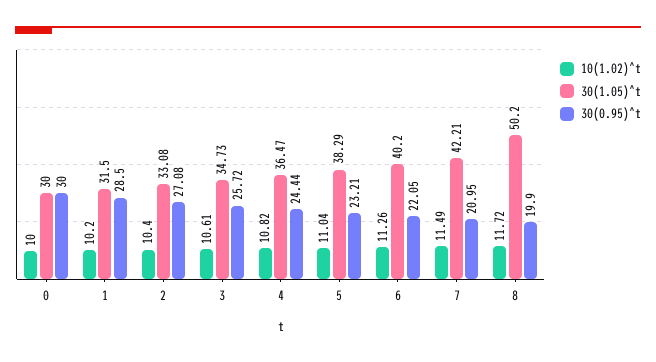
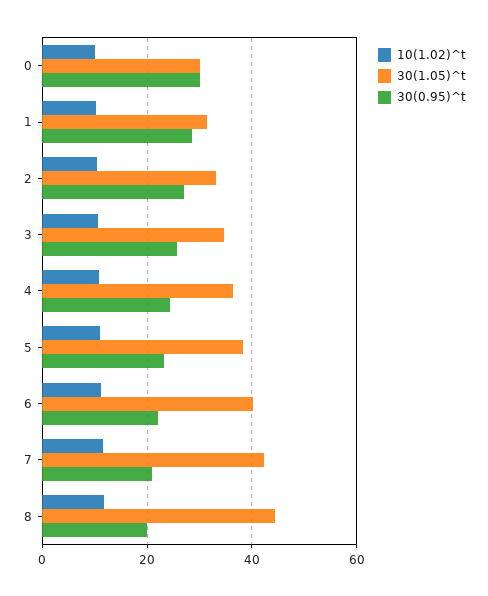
30(1.05)^t, 8: 50.2 -> 44

